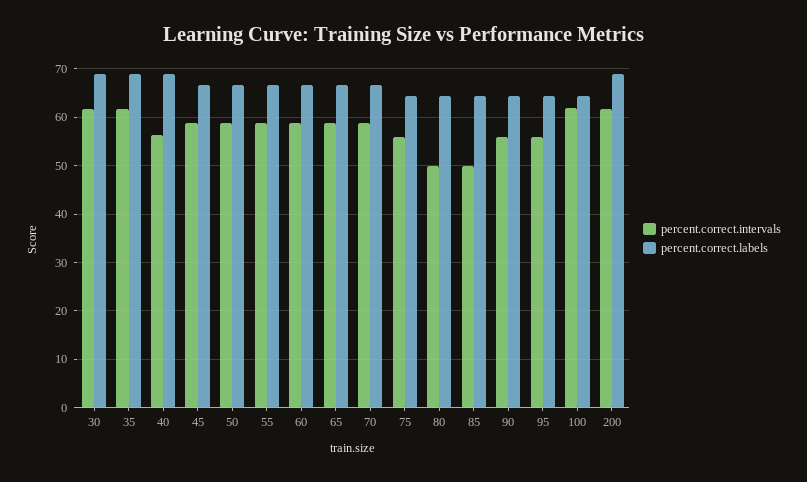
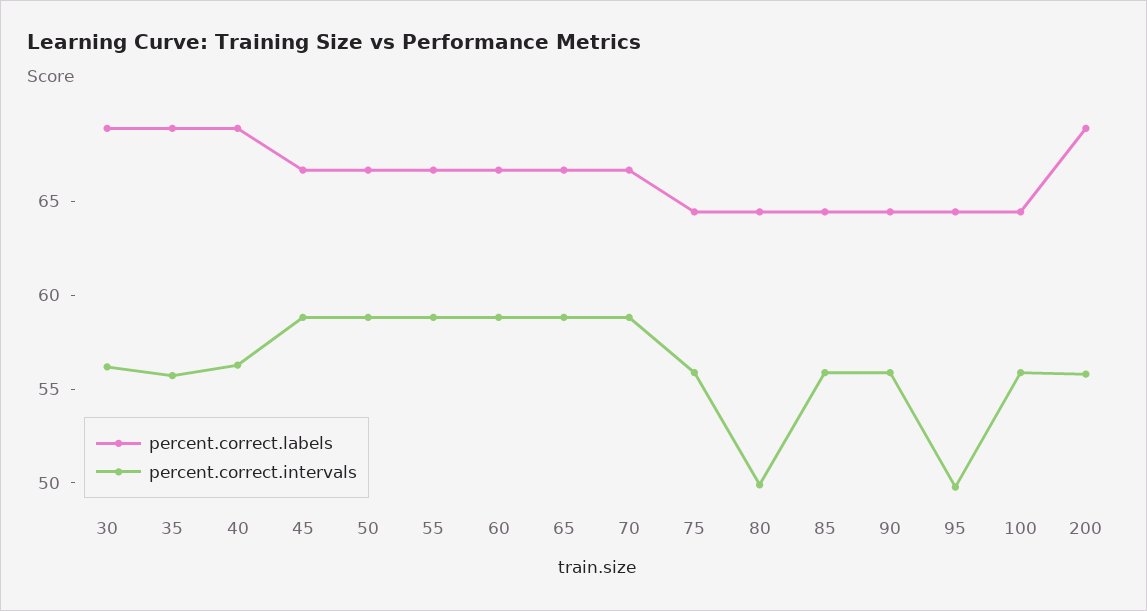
percent.correct.intervals, 30: 62 -> 56
percent.correct.intervals, 35: 62 -> 56
percent.correct.intervals, 85: 50 -> 56
percent.correct.intervals, 95: 56 -> 50
percent.correct.intervals, 100: 62 -> 56
percent.correct.intervals, 200: 62 -> 56

